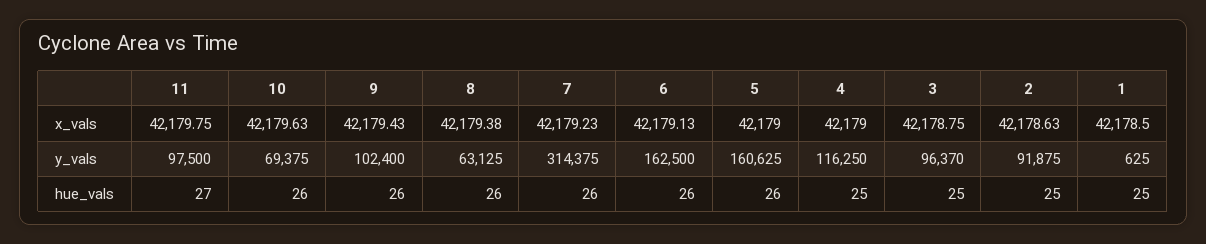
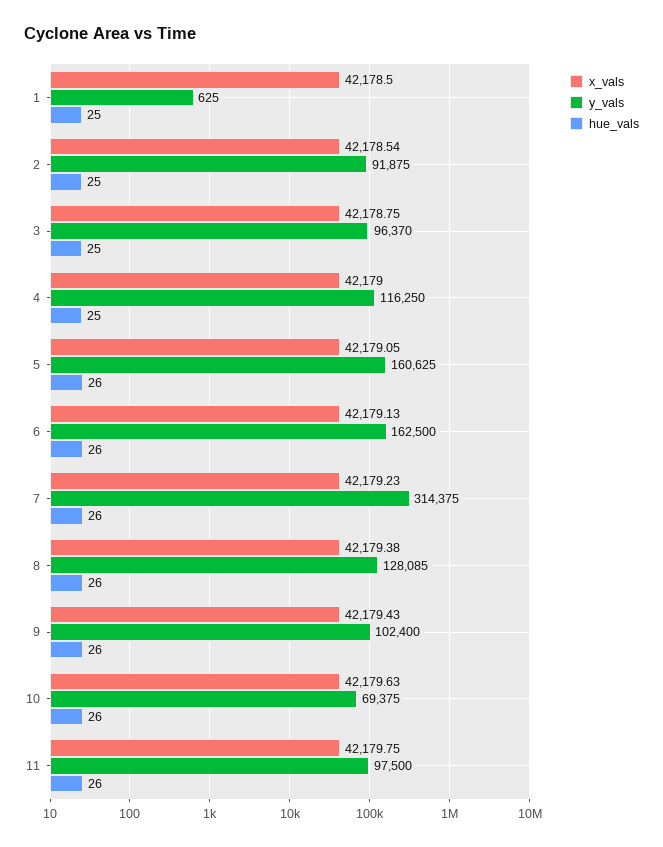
x_vals, 5: 42179 -> 42179.05
x_vals, 2: 42178.63 -> 42178.54
y_vals, 8: 63125 -> 128085
hue_vals, 11: 27 -> 26

